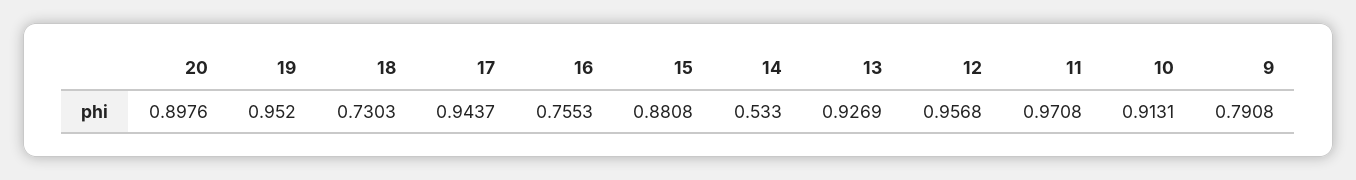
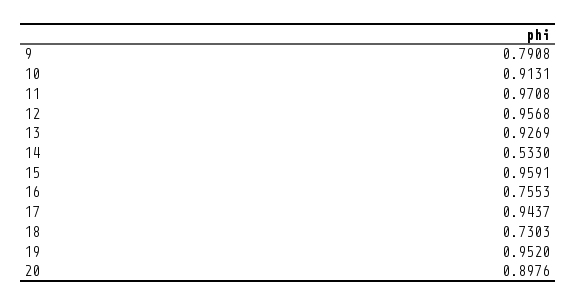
15: 0.8808 -> 0.9591

